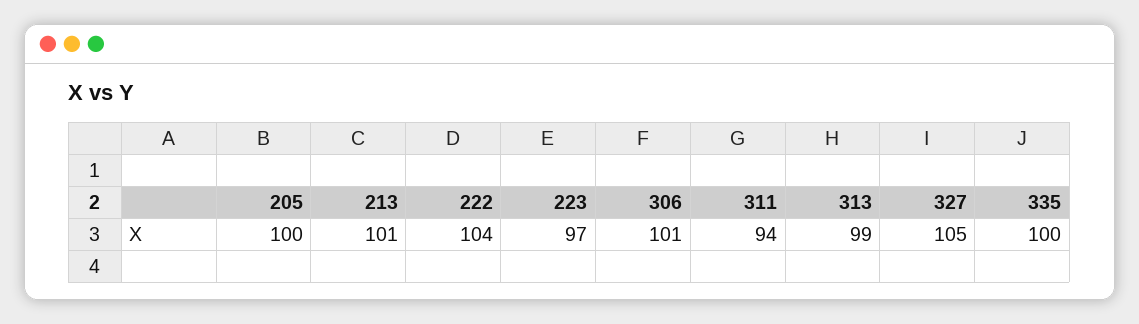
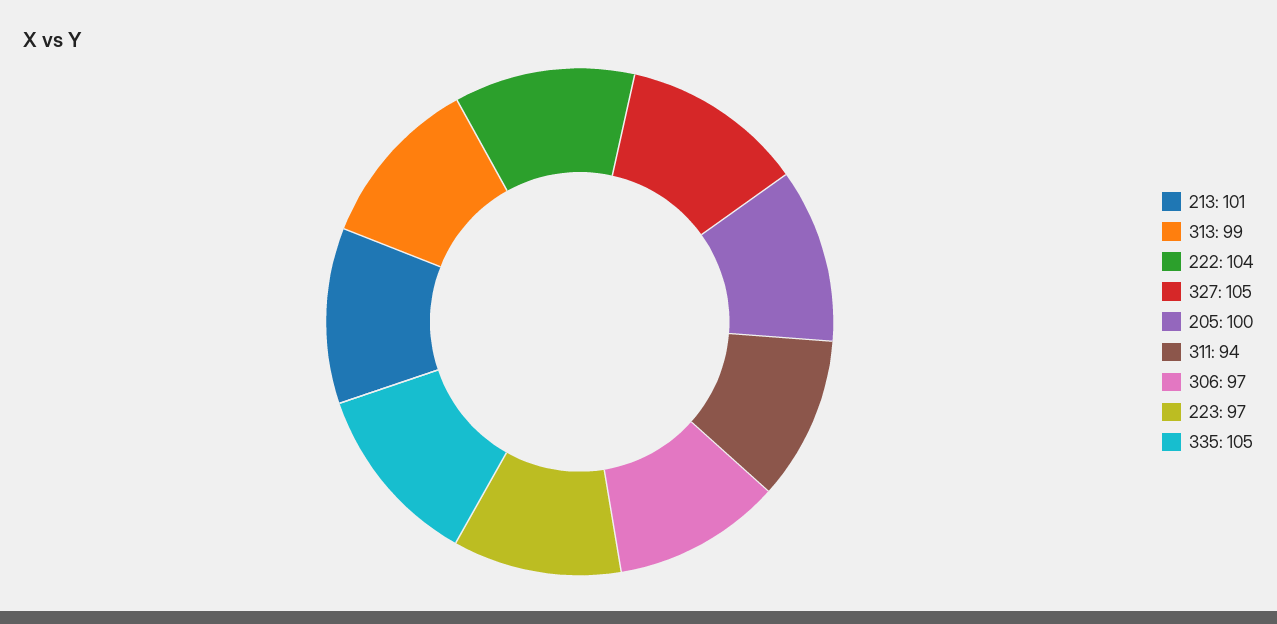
306: 101 -> 97
335: 100 -> 105

